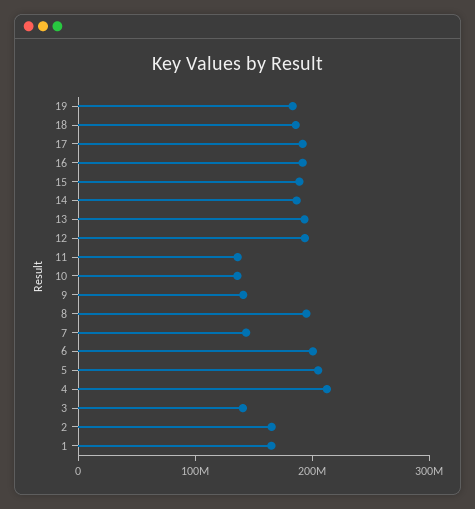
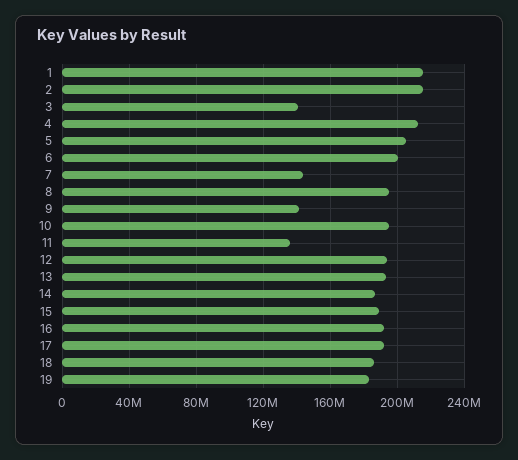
10: 140000000 -> 195000000
2: 160000000 -> 215000000
1: 160000000 -> 215000000

